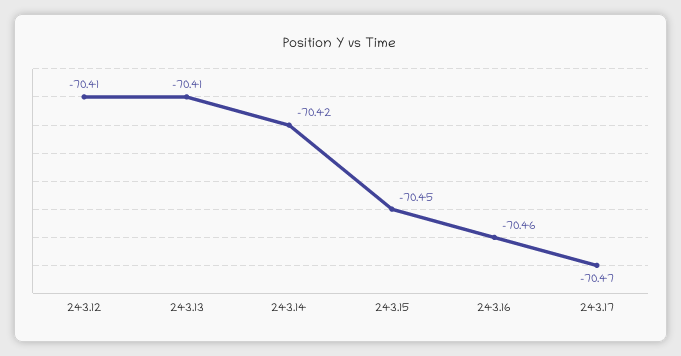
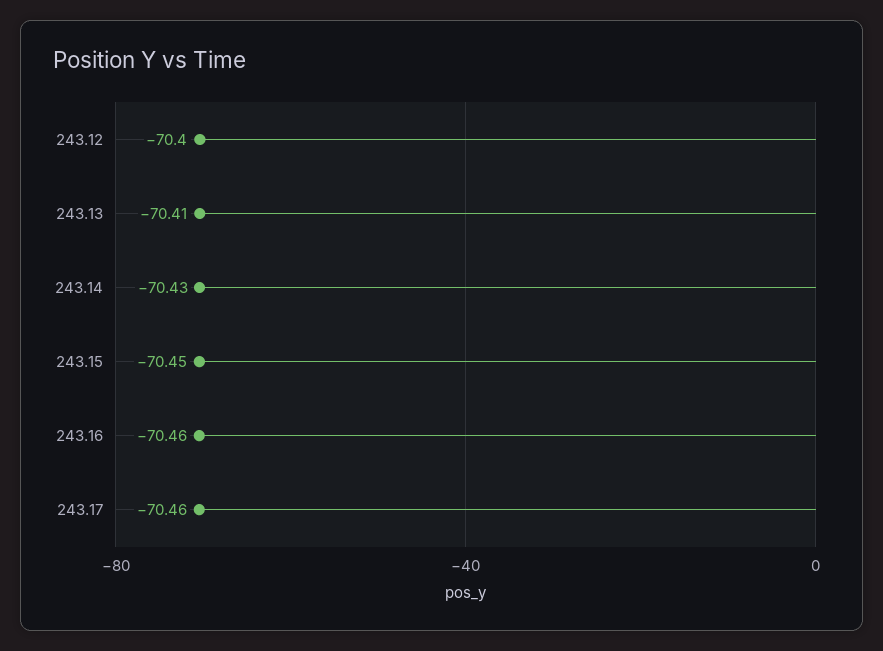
243.12: -70.41 -> -70.4
243.14: -70.42 -> -70.43
243.17: -70.47 -> -70.46

